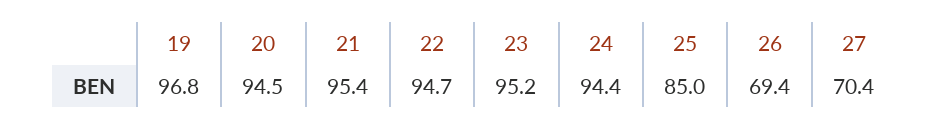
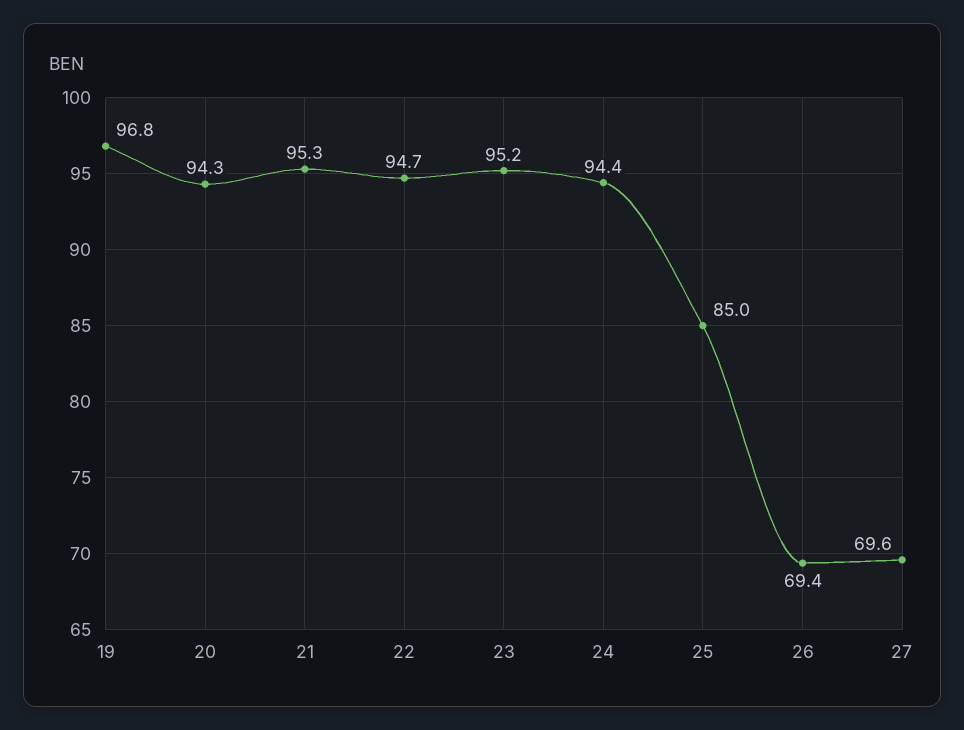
20: 94.5 -> 94.3
21: 95.4 -> 95.3
27: 70.4 -> 69.6

